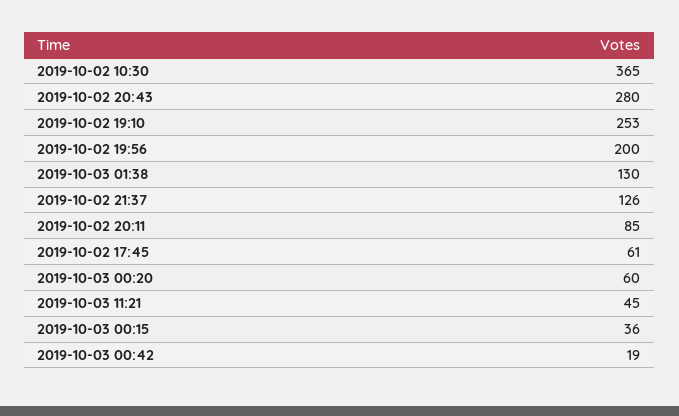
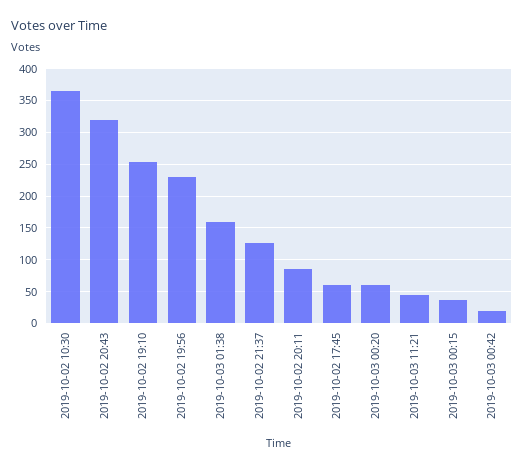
2019-10-02 20:43: 280 -> 320
2019-10-02 19:56: 200 -> 230
2019-10-03 01:38: 130 -> 160

